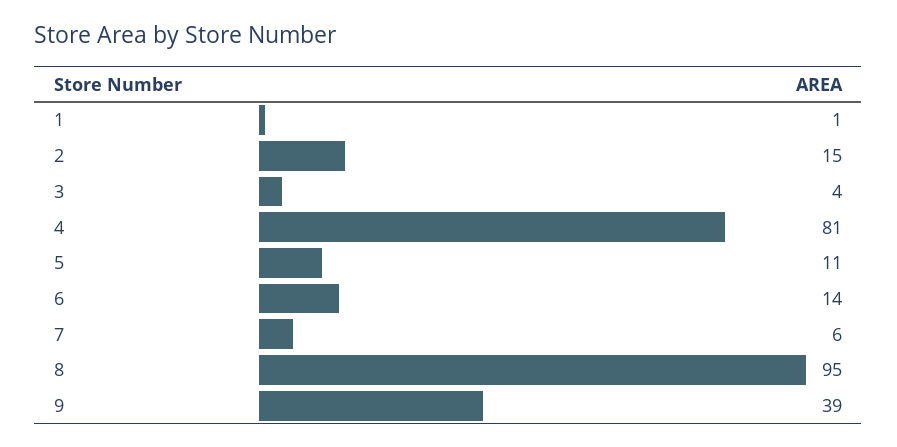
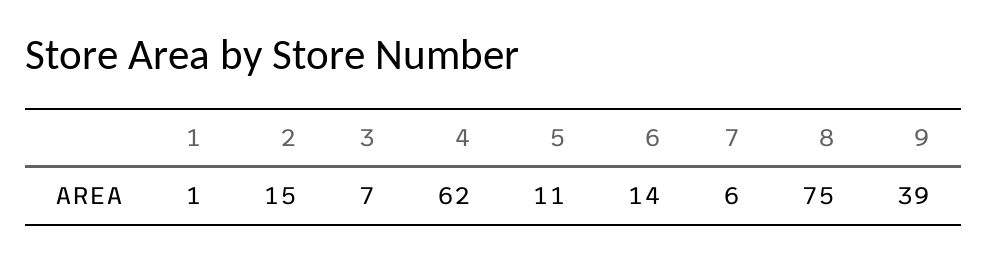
3: 4 -> 7
4: 81 -> 62
8: 95 -> 75

